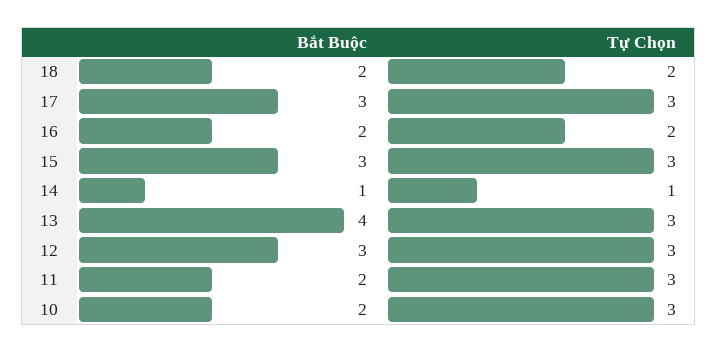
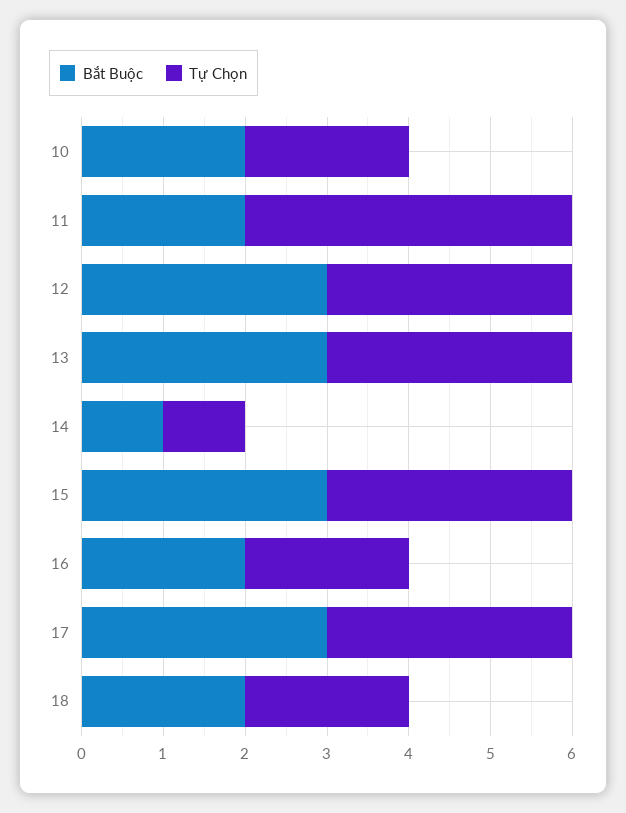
Bắt Buộc, 13: 4 -> 3
Tự Chọn, 11: 3 -> 4
Tự Chọn, 10: 3 -> 2

